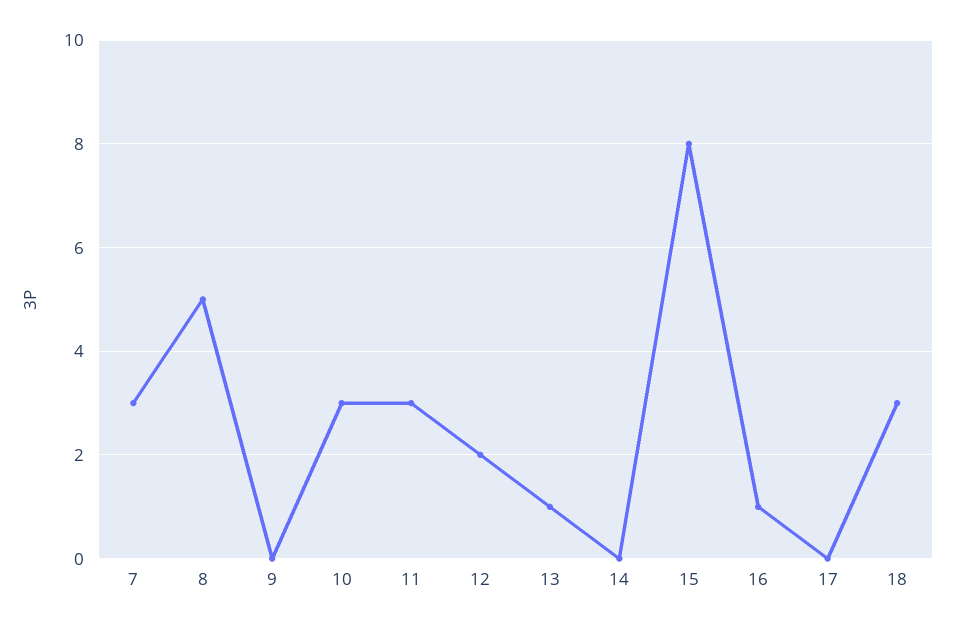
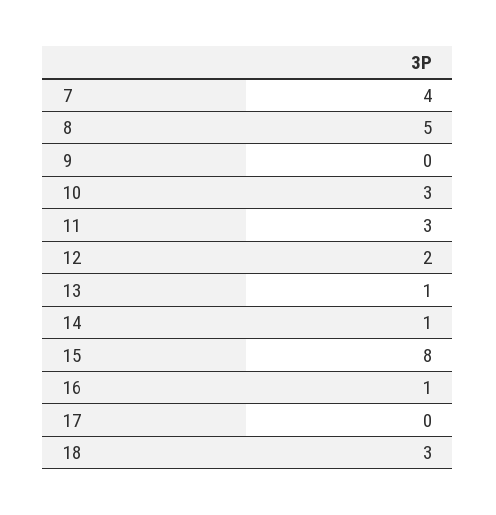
7: 3 -> 4
14: 0 -> 1

